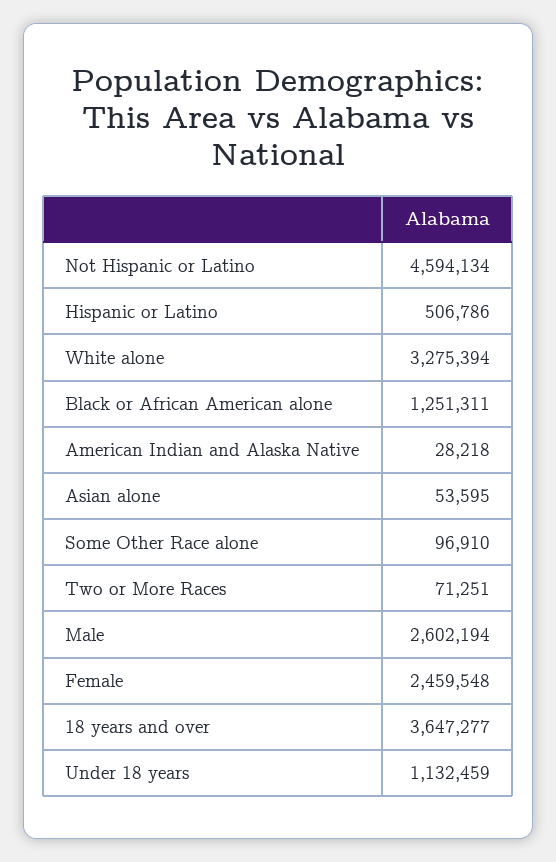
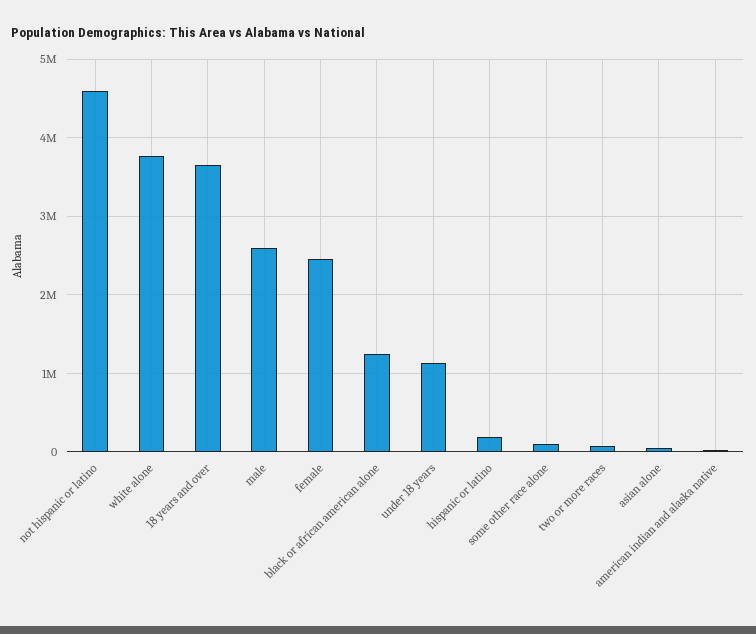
Hispanic or Latino: 506786 -> 200000
White alone: 3275394 -> 3800000

